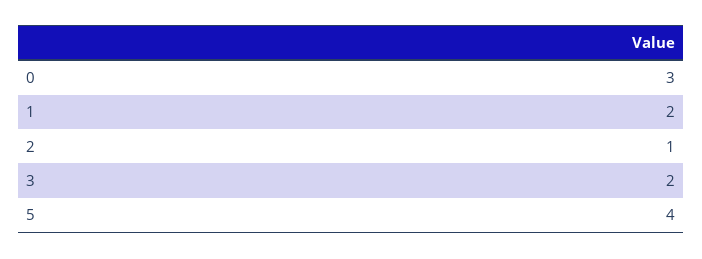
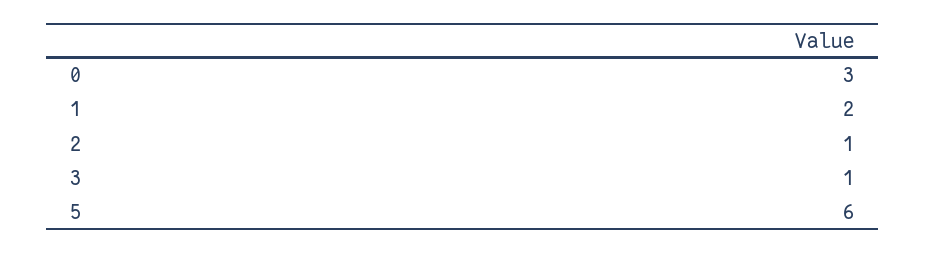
3: 2 -> 1
5: 4 -> 6

